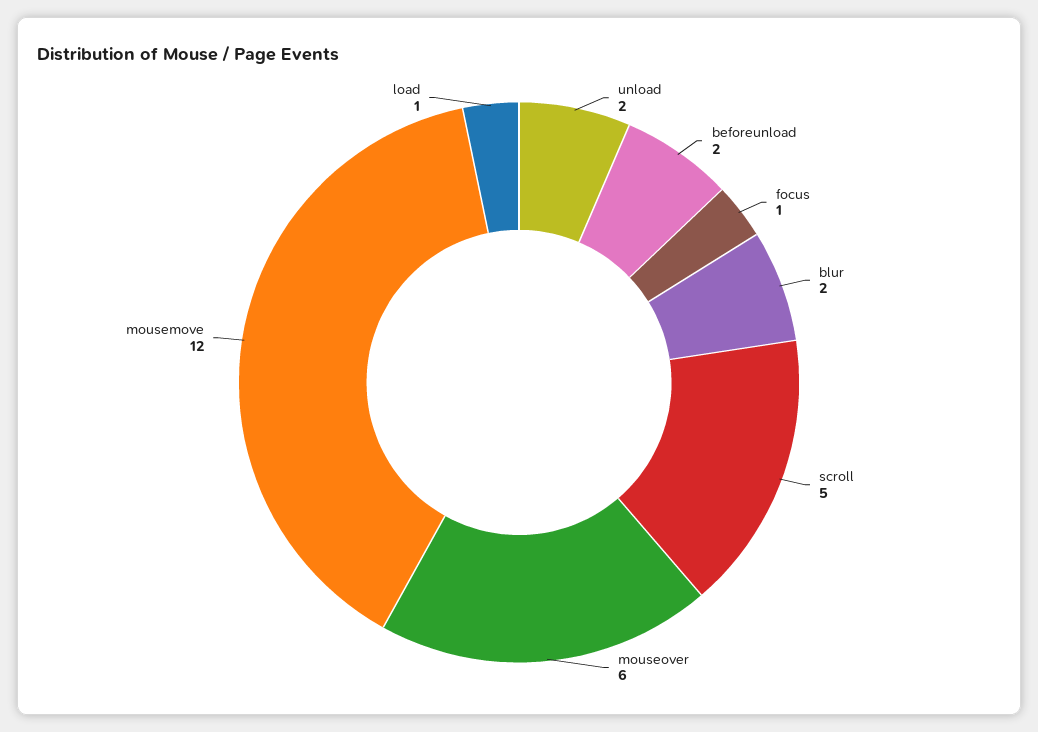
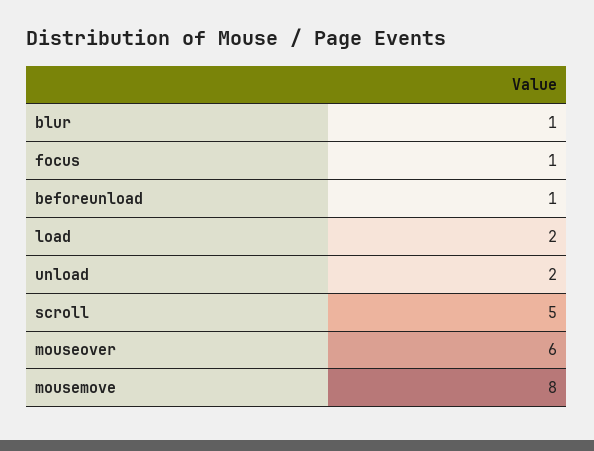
beforeunload: 2 -> 1
blur: 2 -> 1
mousemove: 12 -> 8
load: 1 -> 2

